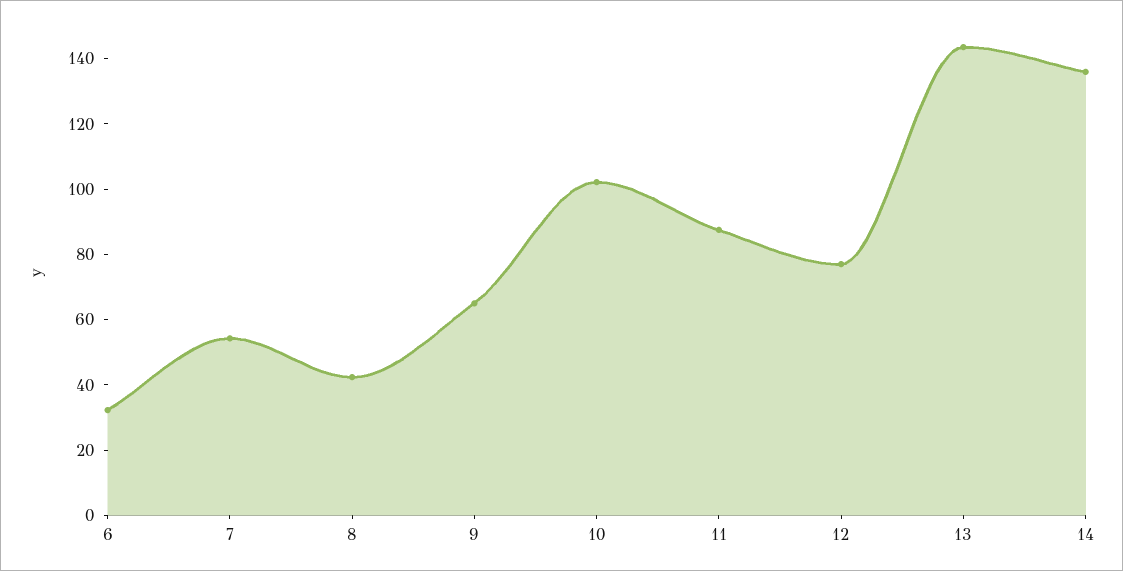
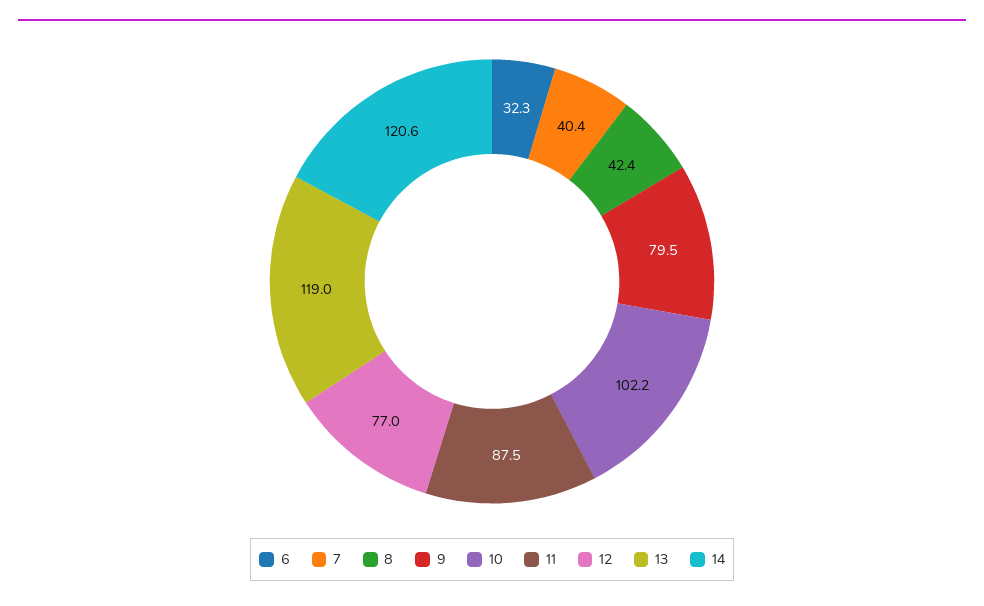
7: 55 -> 40.4
9: 65 -> 79.5
13: 145 -> 119
14: 135 -> 120.6

